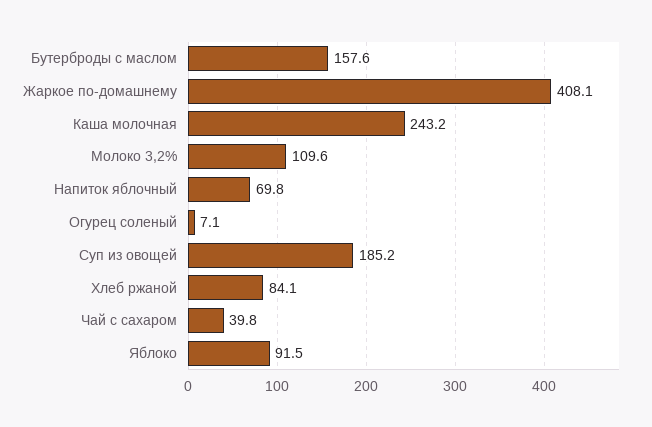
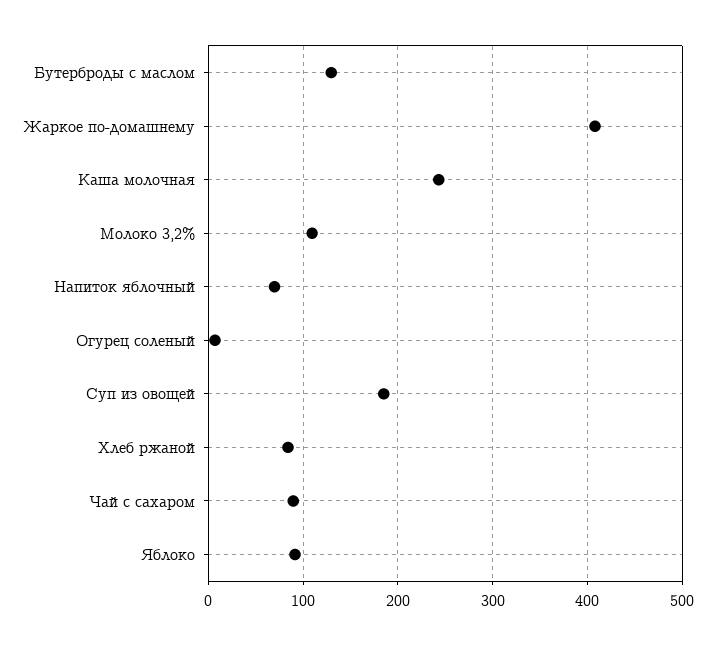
Бутерброды с маслом: 157.6 -> 130
Чай с сахаром: 39.8 -> 90

